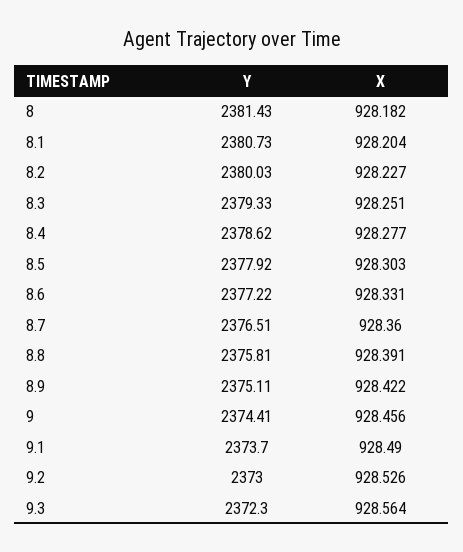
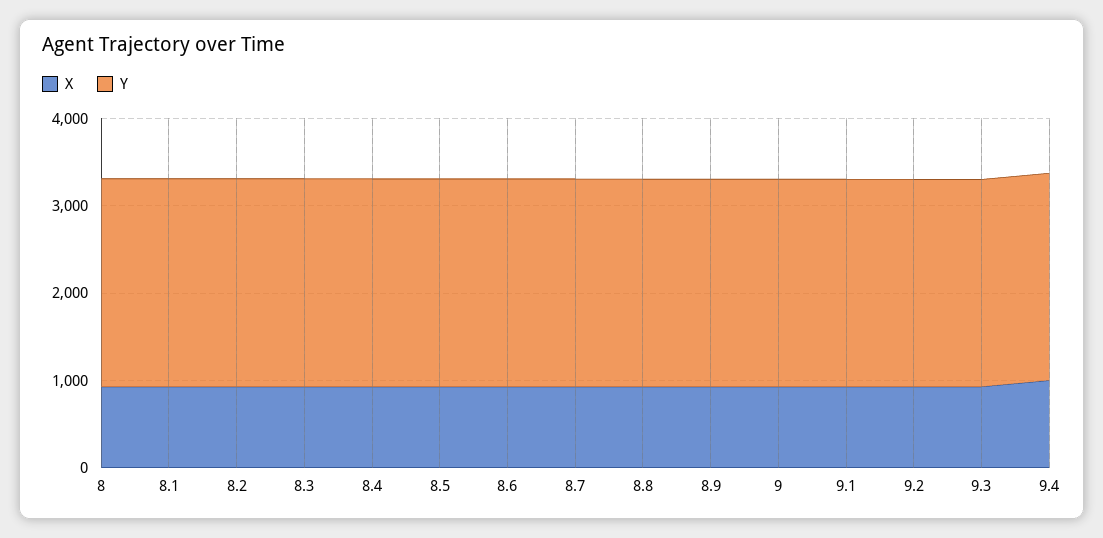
X, 9.4: none -> 1000
Y, 9.4: none -> 2400

